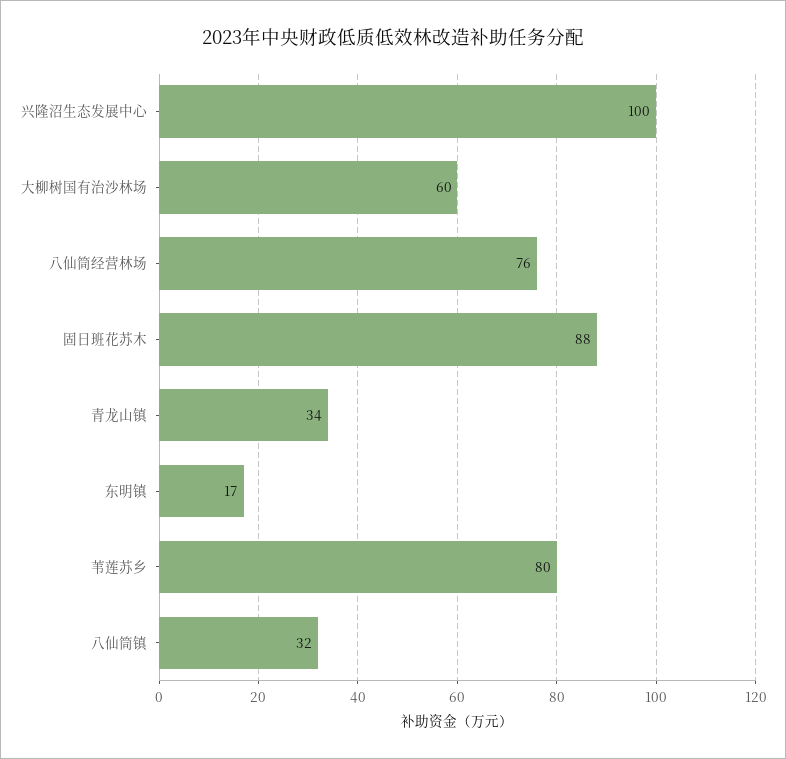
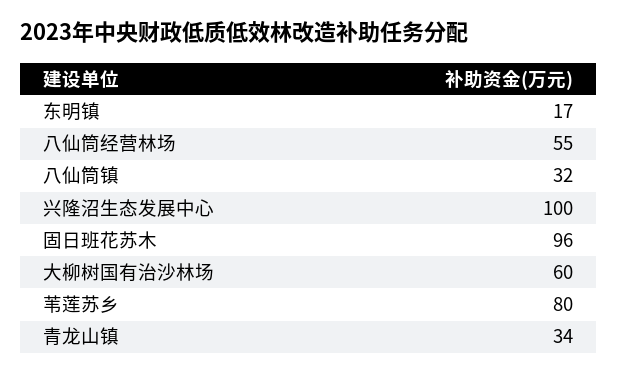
八仙筒经营林场: 76 -> 55
固日班花苏木: 88 -> 96

